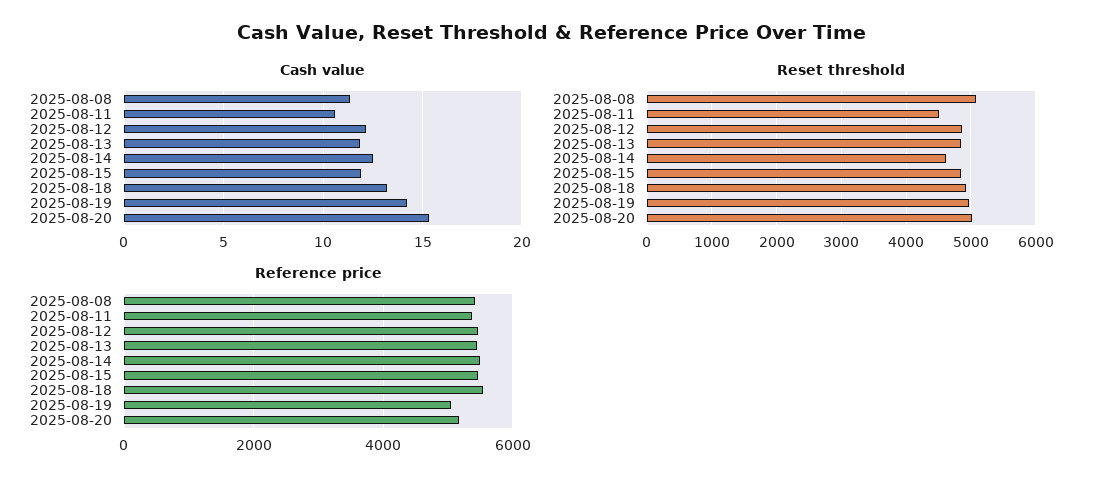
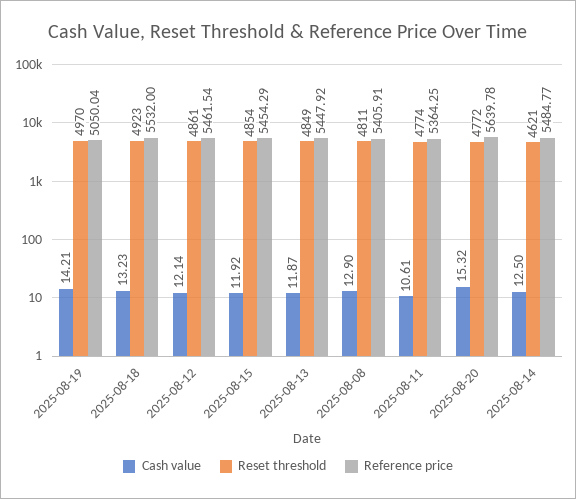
Cash value, 2025-08-08: 11.5 -> 12.9
Reset threshold, 2025-08-08: 5100 -> 4811
Reset threshold, 2025-08-11: 4500 -> 4774
Reset threshold, 2025-08-20: 5000 -> 4772
Reference price, 2025-08-20: 5200 -> 5639.78

